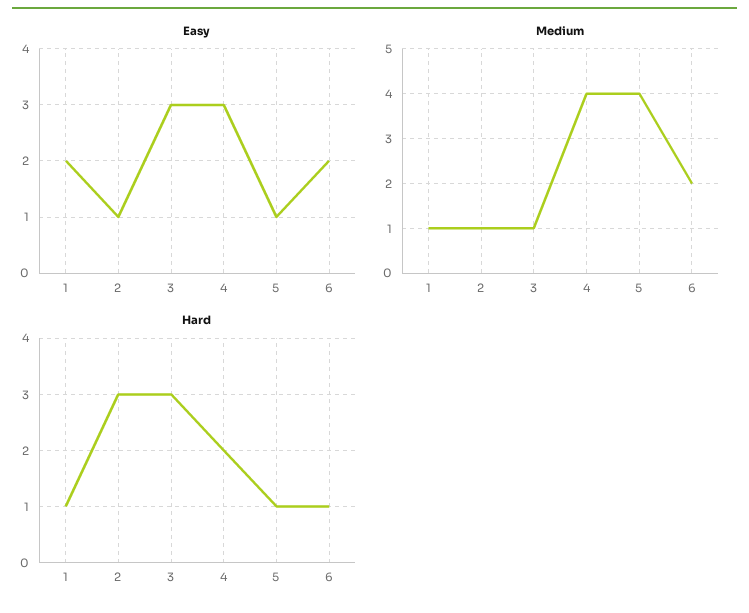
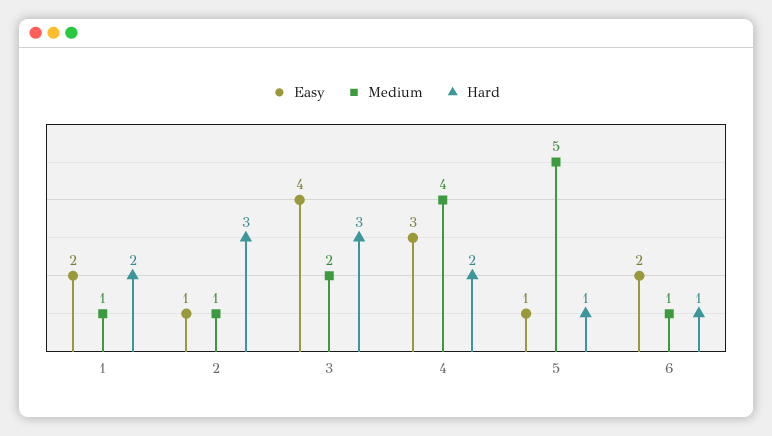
Easy, 3: 3 -> 4
Medium, 3: 1 -> 2
Medium, 5: 4 -> 5
Medium, 6: 2 -> 1
Hard, 1: 1 -> 2

